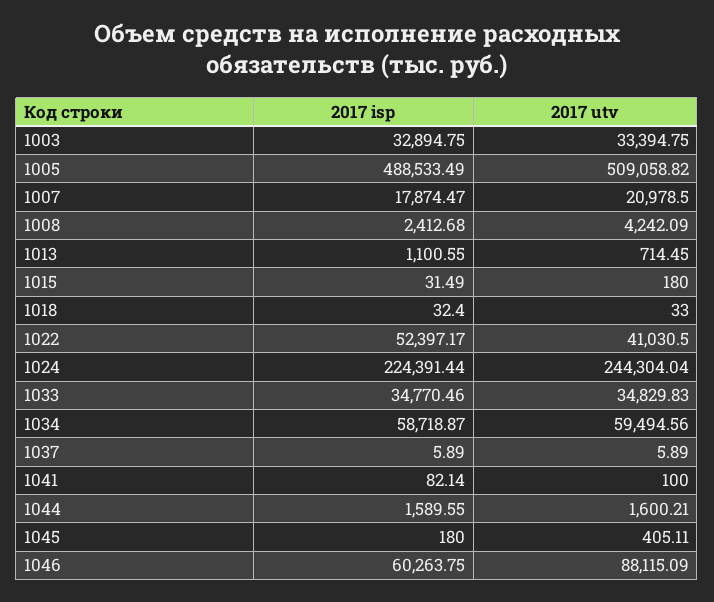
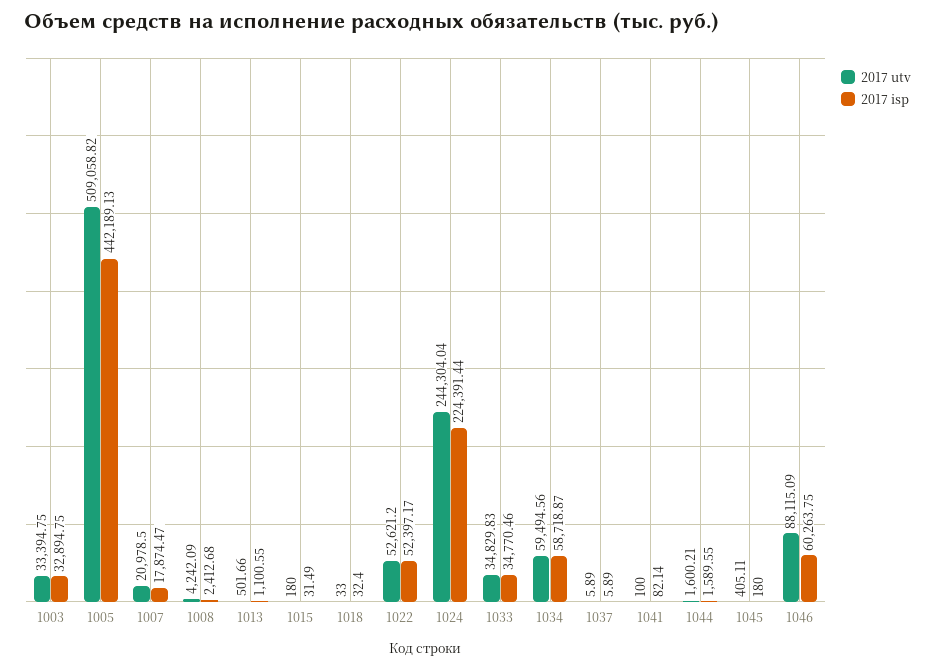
2017 isp, 1005: 488533.49 -> 442189.13
2017 utv, 1013: 714.45 -> 501.66
2017 utv, 1022: 41030.5 -> 52621.2

